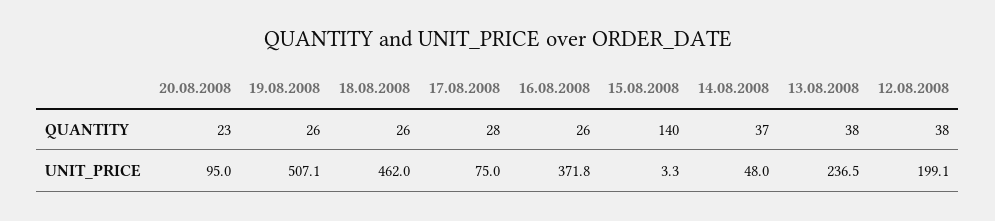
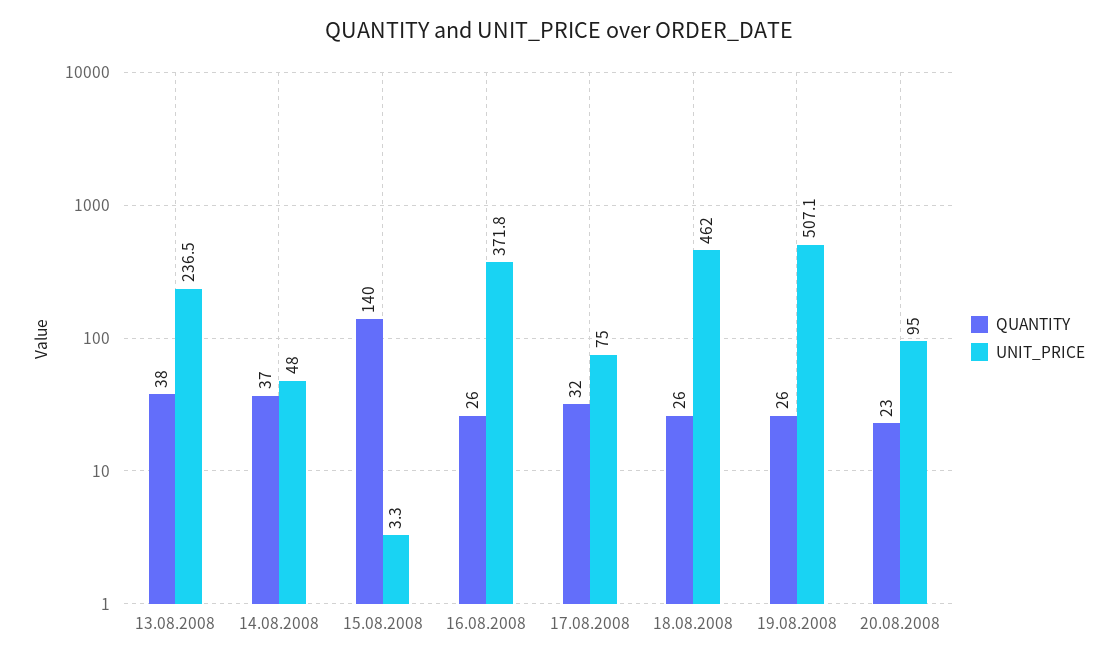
QUANTITY, 17.08.2008: 28 -> 32
QUANTITY, 12.08.2008: 38 -> none
UNIT_PRICE, 12.08.2008: 199.1 -> none

